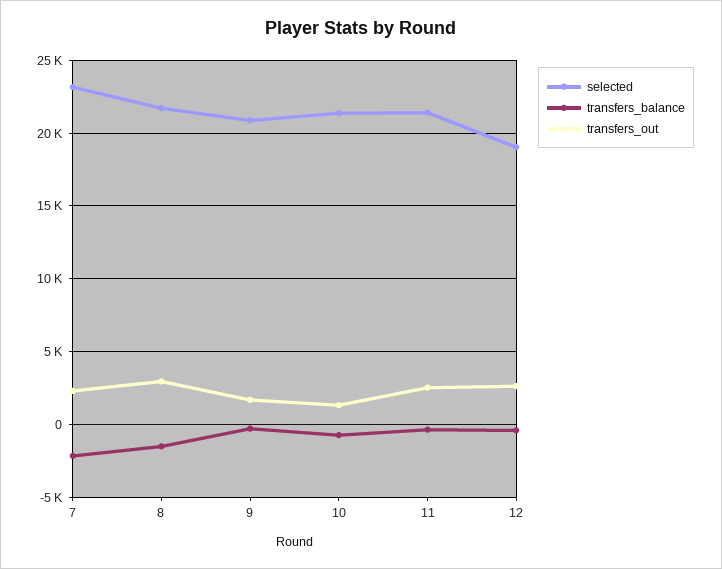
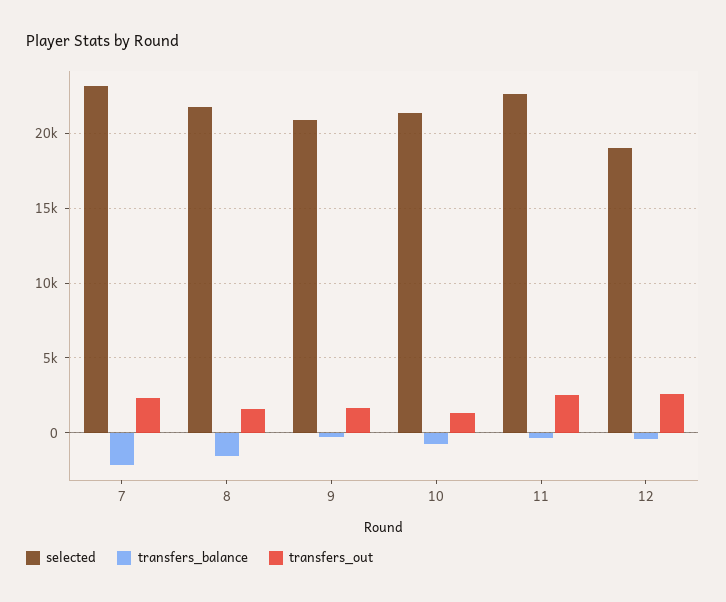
transfers_out, 8: 3000 -> 1500
selected, 11: 21500 -> 22500

